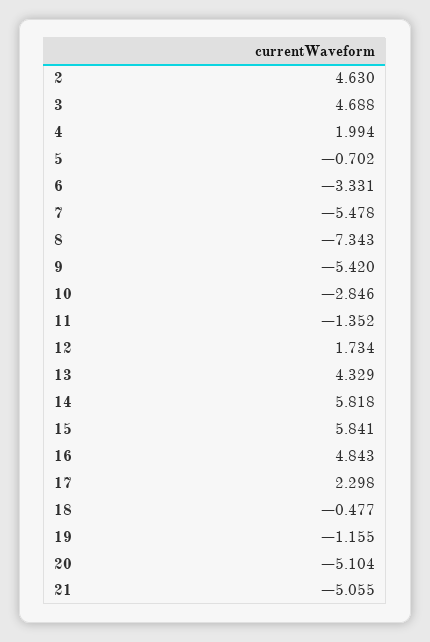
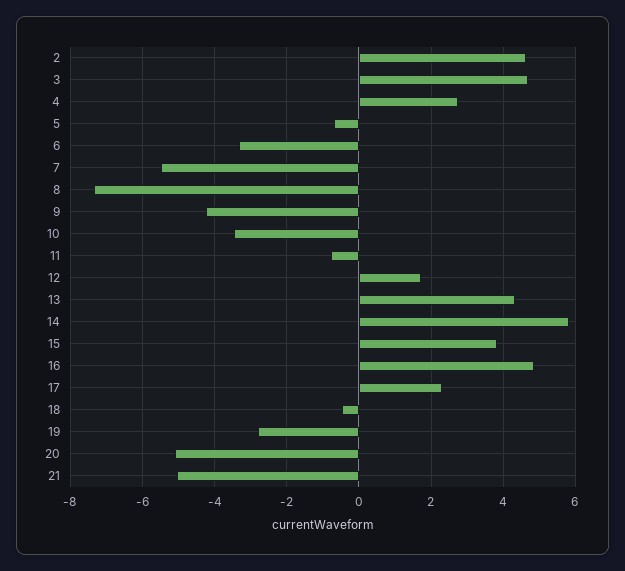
4: 1.994 -> 2.8
9: -5.42 -> -4.2
10: -2.846 -> -3.4
11: -1.352 -> -0.8
15: 5.841 -> 3.8
19: -1.155 -> -2.8

